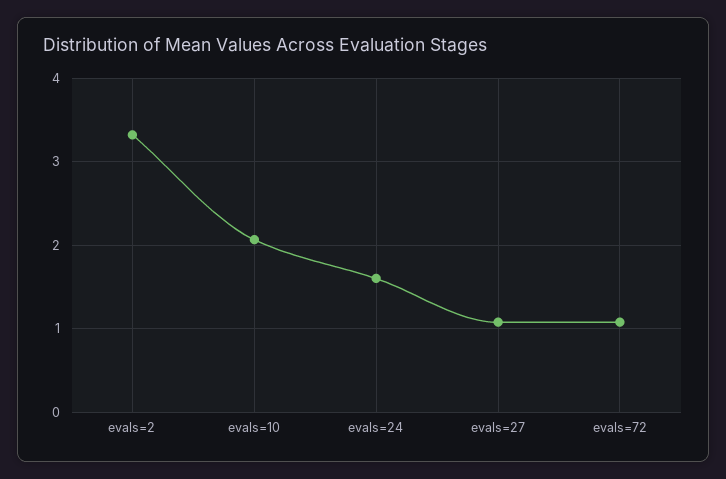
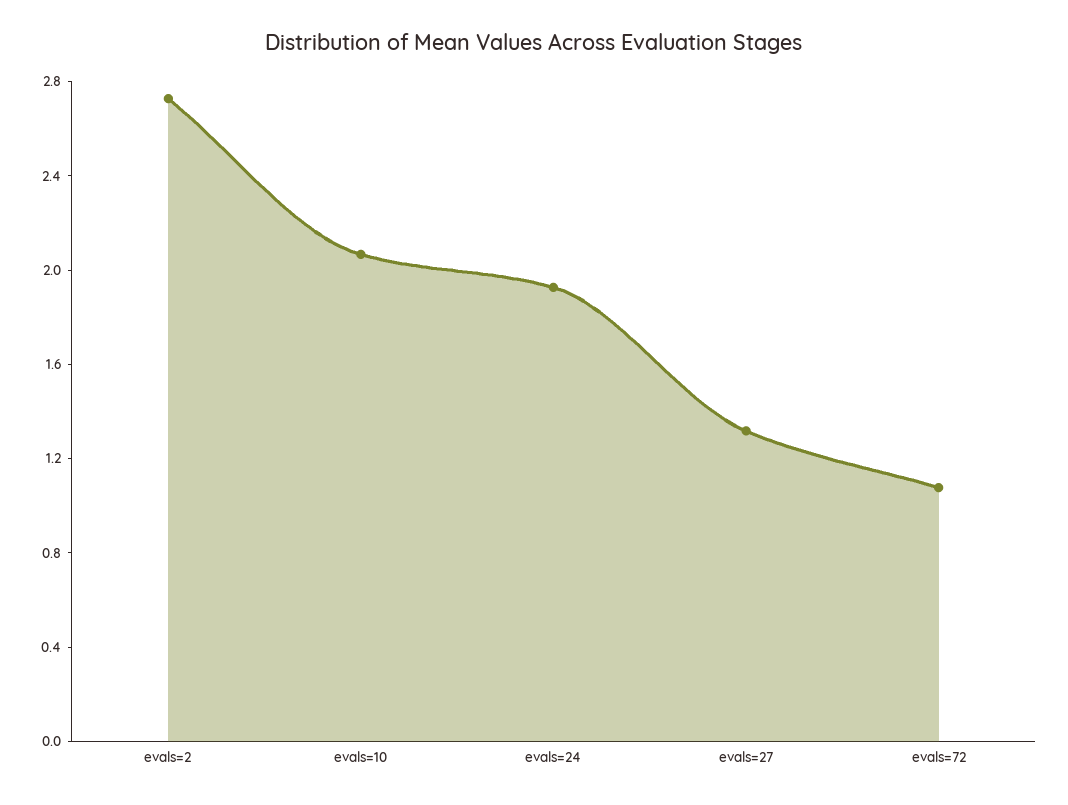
evals=2: 3.3 -> 2.7
evals=24: 1.6 -> 1.9
evals=27: 1.1 -> 1.3

